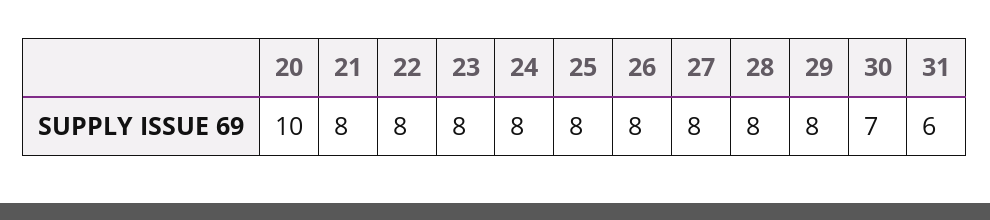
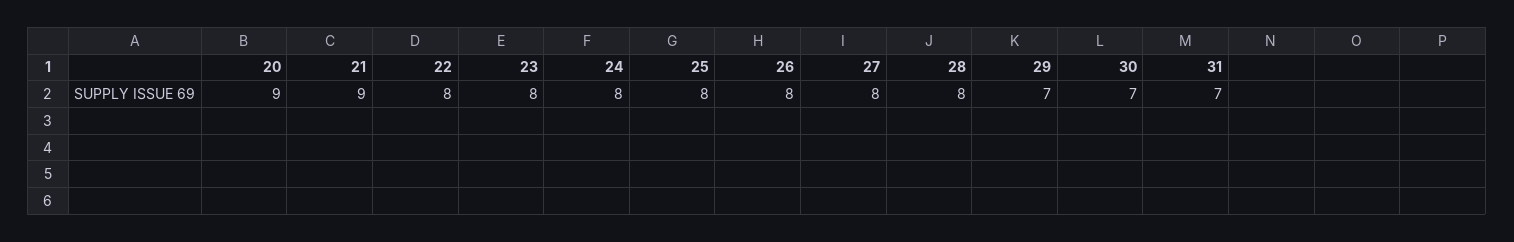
20: 10 -> 9
21: 8 -> 9
29: 8 -> 7
31: 6 -> 7

